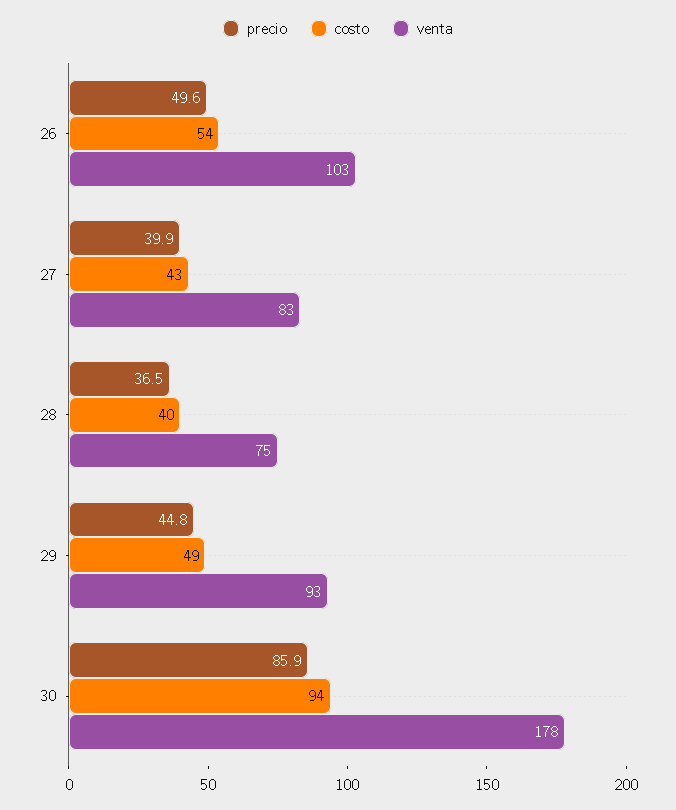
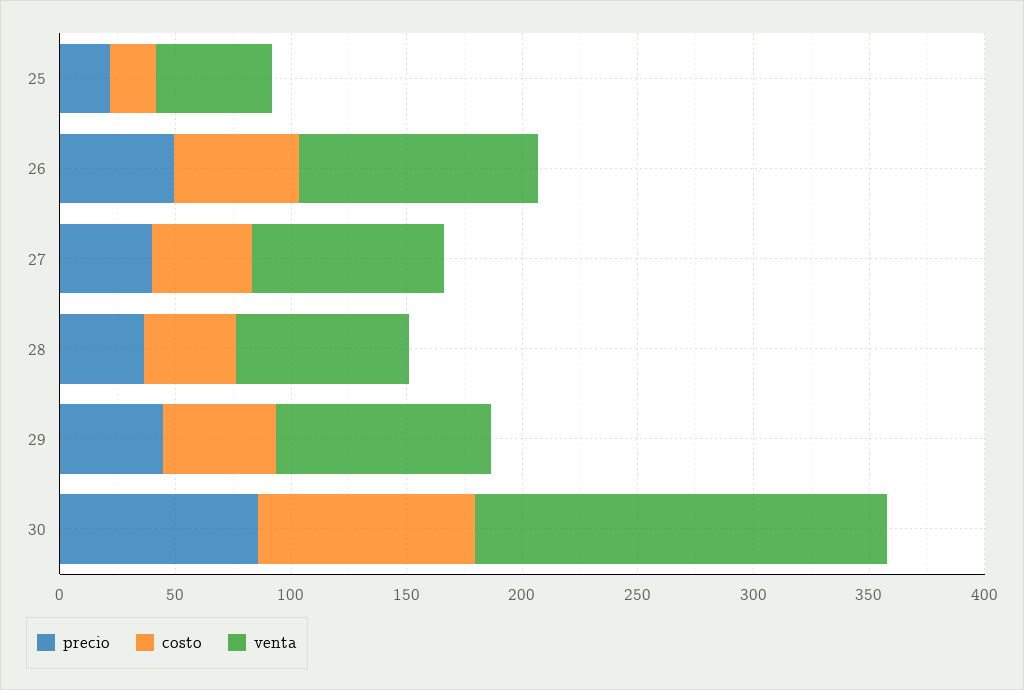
precio, 25: none -> 20
costo, 25: none -> 20
venta, 25: none -> 50

